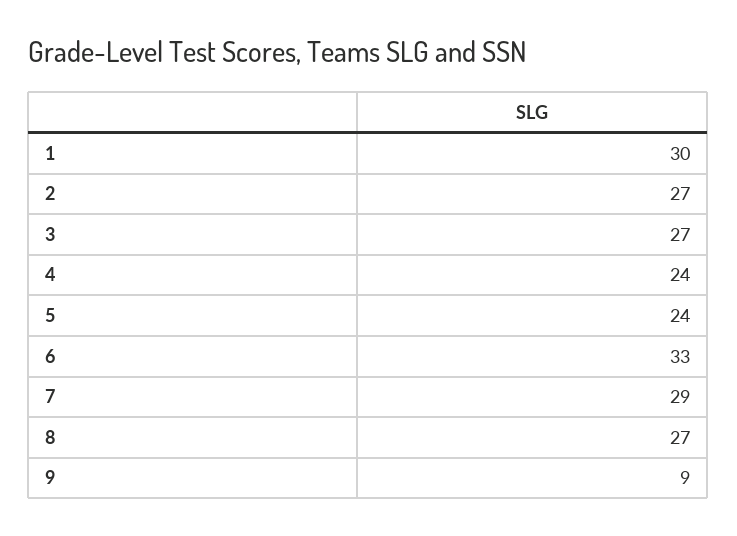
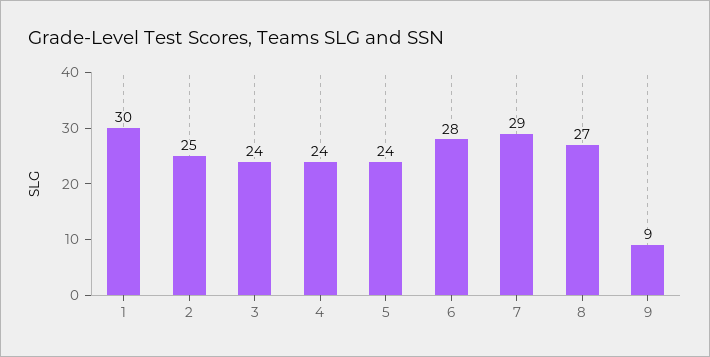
2: 27 -> 25
3: 27 -> 24
6: 33 -> 28

